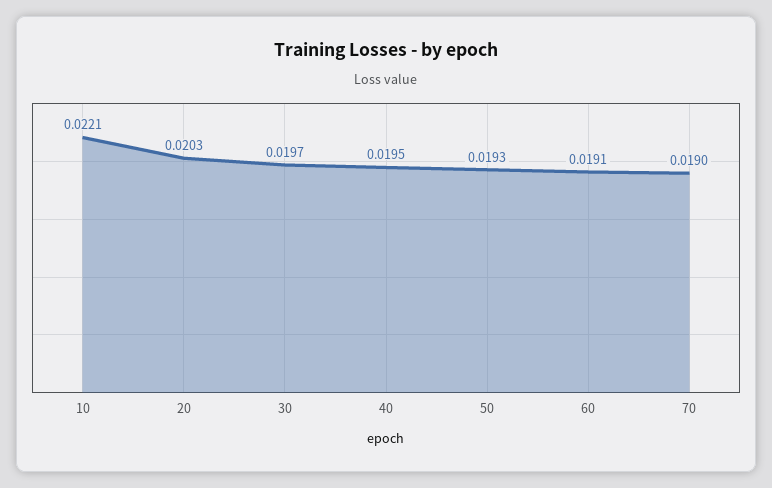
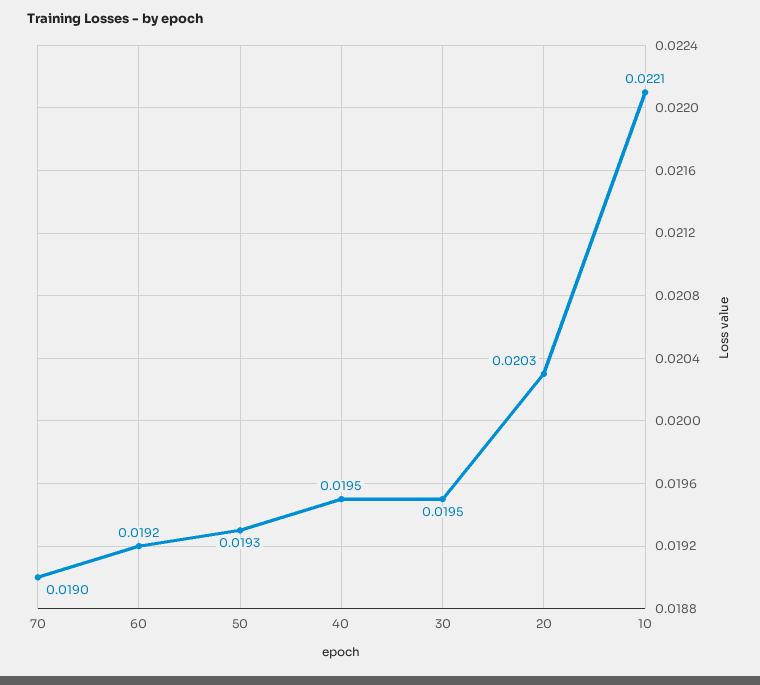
30: 0.0197 -> 0.0195
60: 0.0191 -> 0.0192

